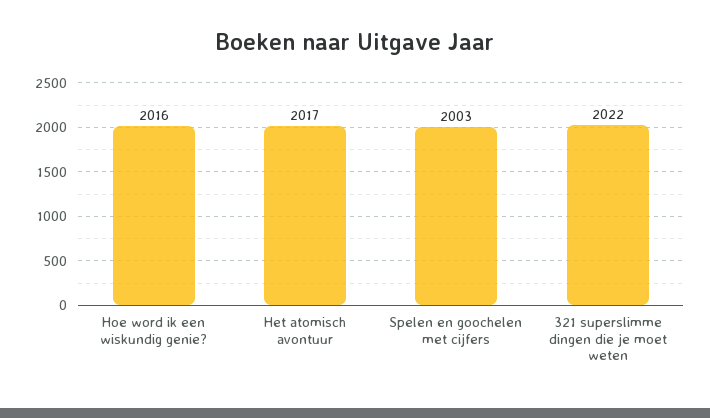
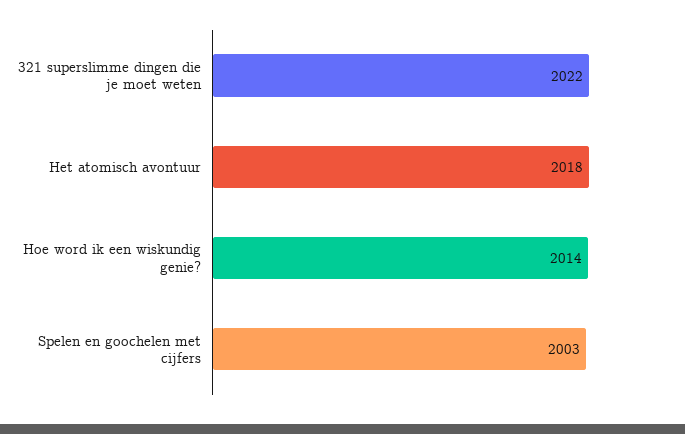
Hoe word ik een wiskundig genie?: 2016 -> 2014
Het atomisch avontuur: 2017 -> 2018

